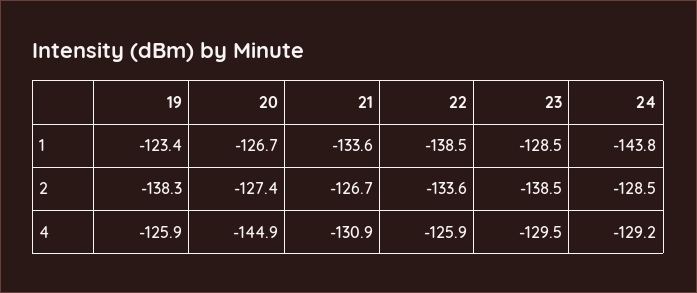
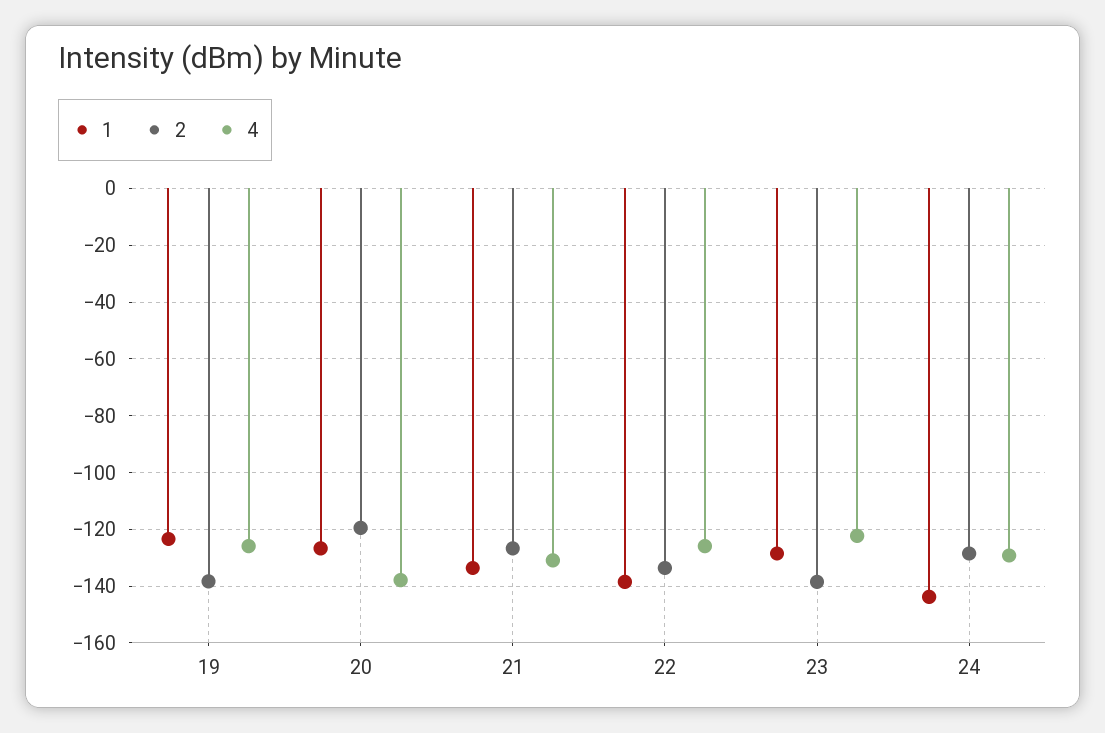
2, 20: -127.4 -> -120
4, 20: -144.9 -> -137.5
4, 23: -129.5 -> -122.5

